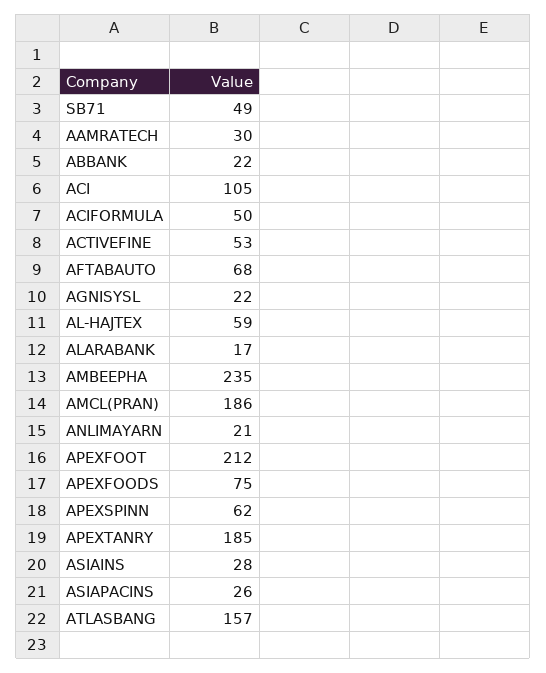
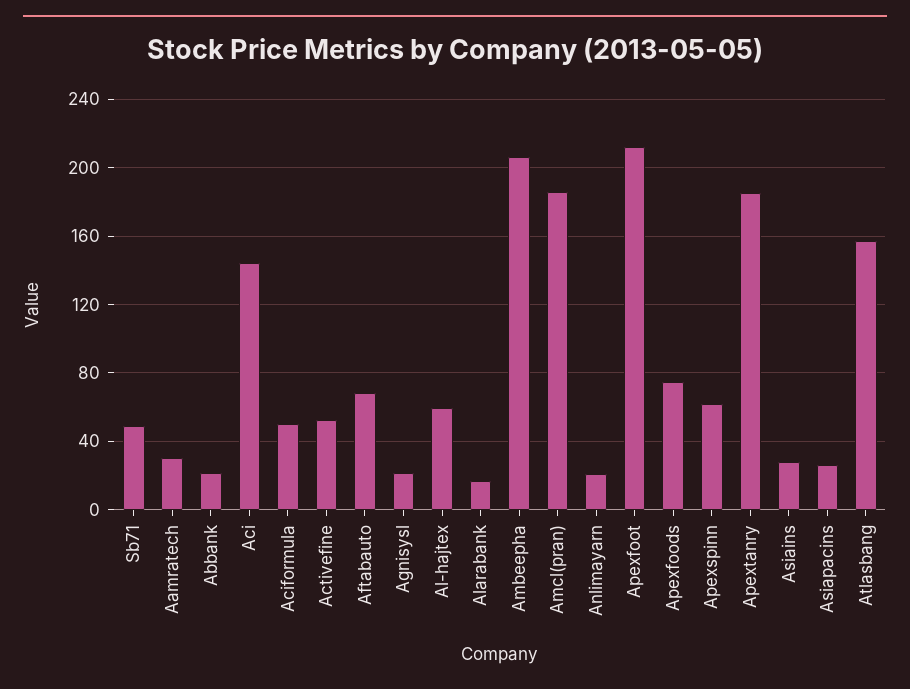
ACI: 105 -> 145
AMBEEPHA: 235 -> 205

